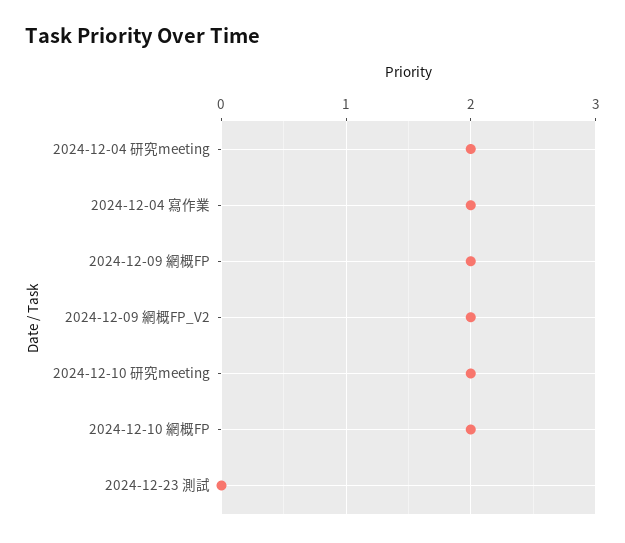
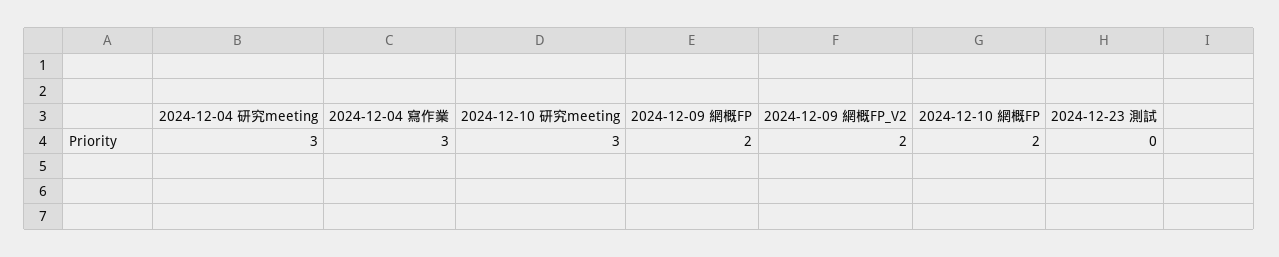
2024-12-04 研究meeting: 2 -> 3
2024-12-04 寫作業: 2 -> 3
2024-12-10 研究meeting: 2 -> 3

